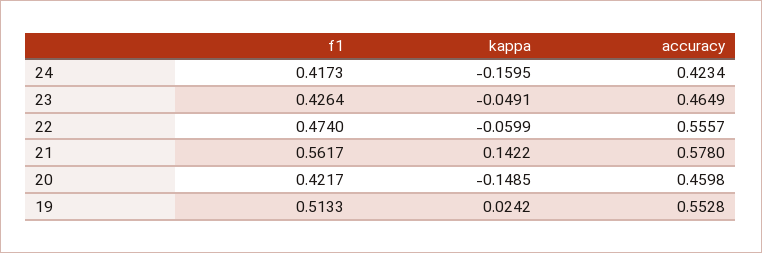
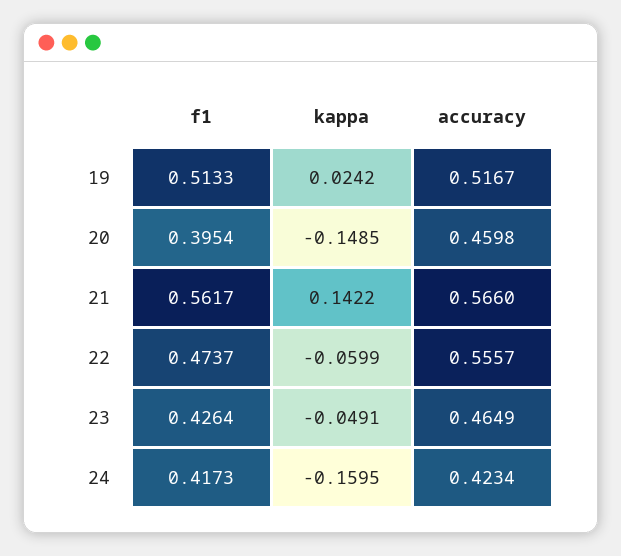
f1, 22: 0.474 -> 0.4737
accuracy, 21: 0.578 -> 0.566
f1, 20: 0.4217 -> 0.3954
accuracy, 19: 0.5528 -> 0.5167

